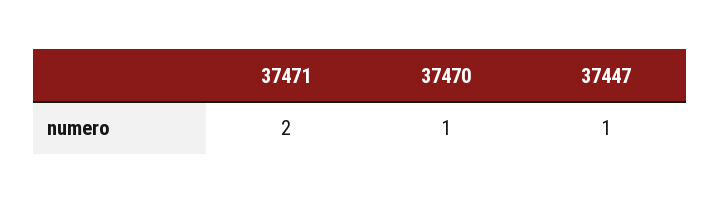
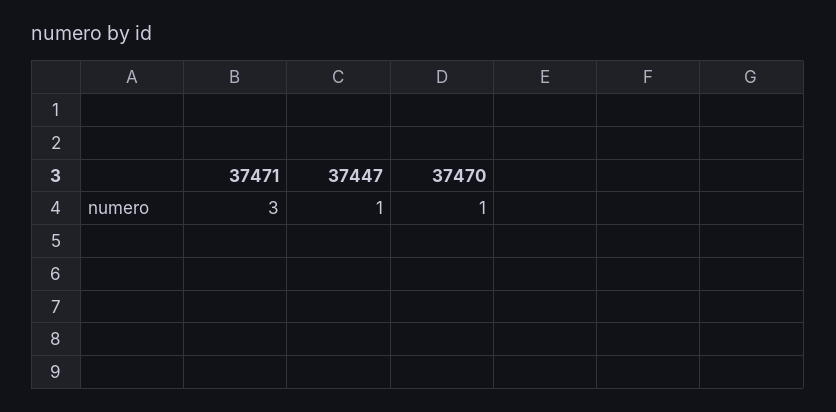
37471: 2 -> 3

